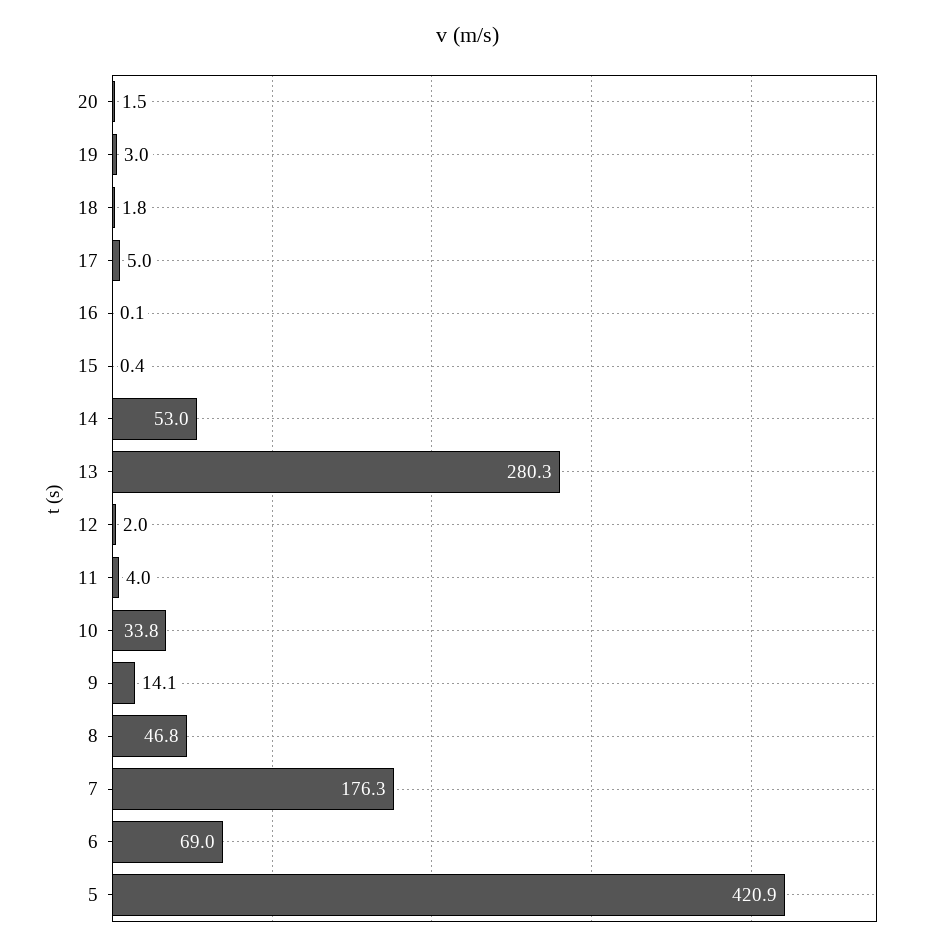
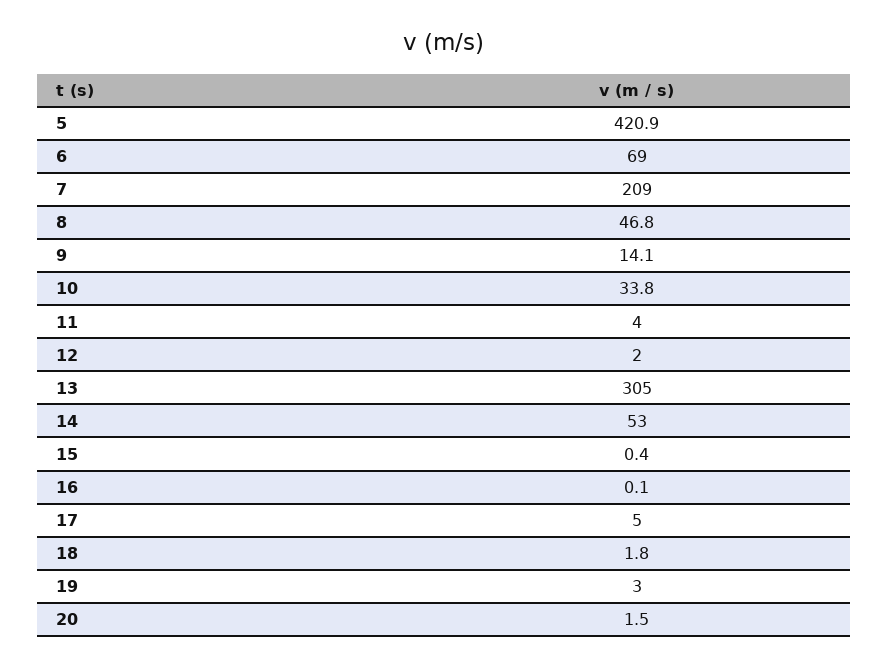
13: 280.3 -> 305
7: 176.3 -> 209

